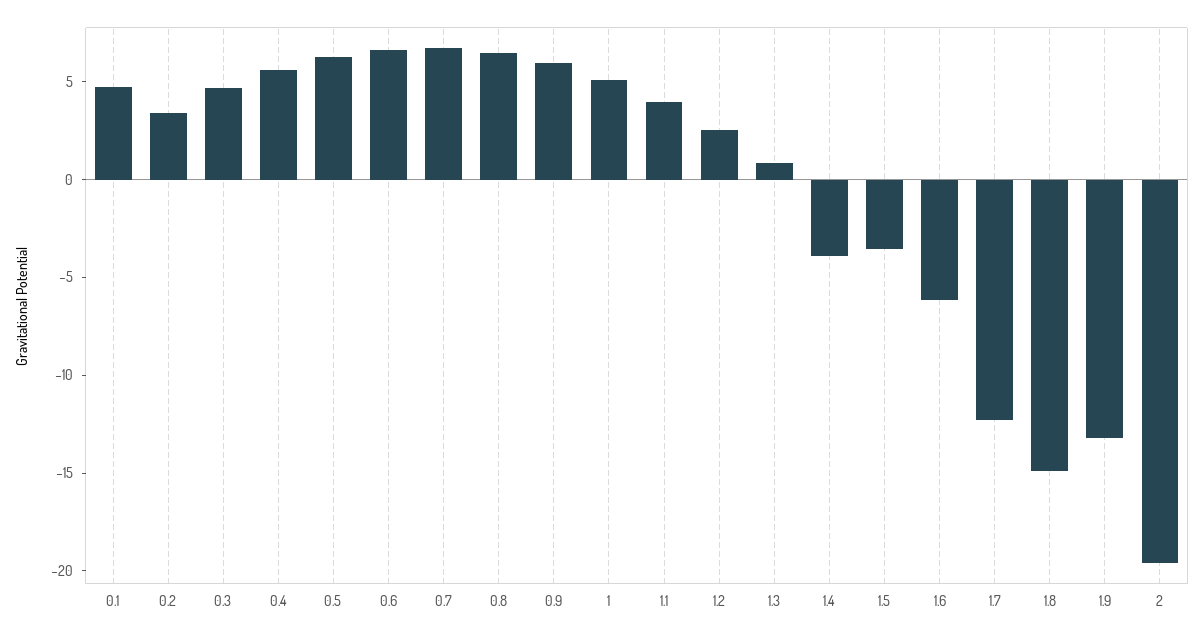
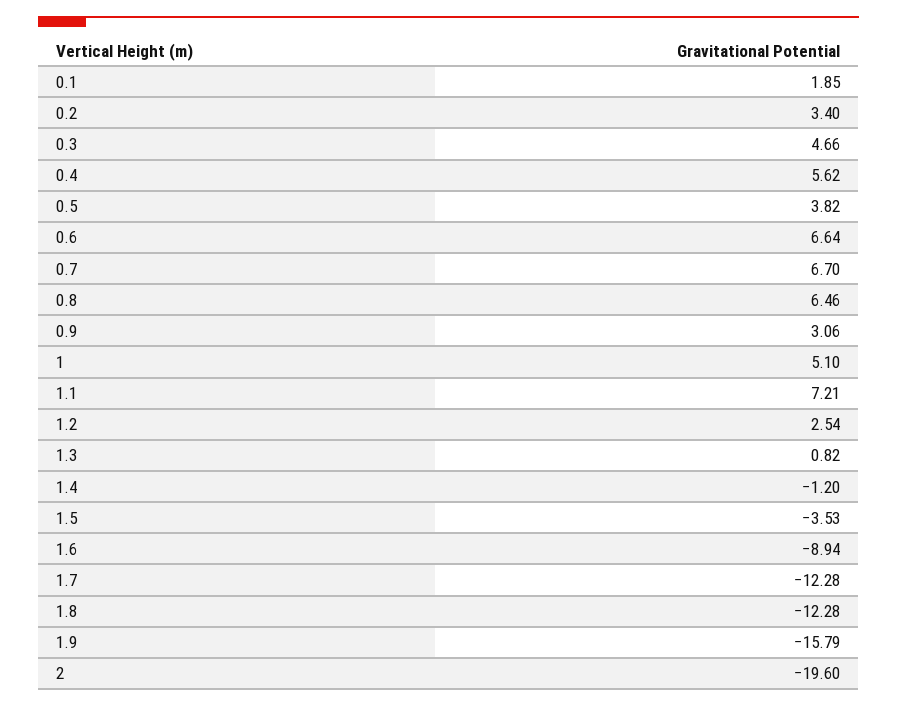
0.1: 5 -> 1.85
0.5: 6 -> 3.82
0.9: 6 -> 3.06
1.1: 4 -> 7.21
1.4: -4 -> -1.2
1.6: -6 -> -8.94
1.8: -15 -> -12.28
1.9: -13 -> -15.79

